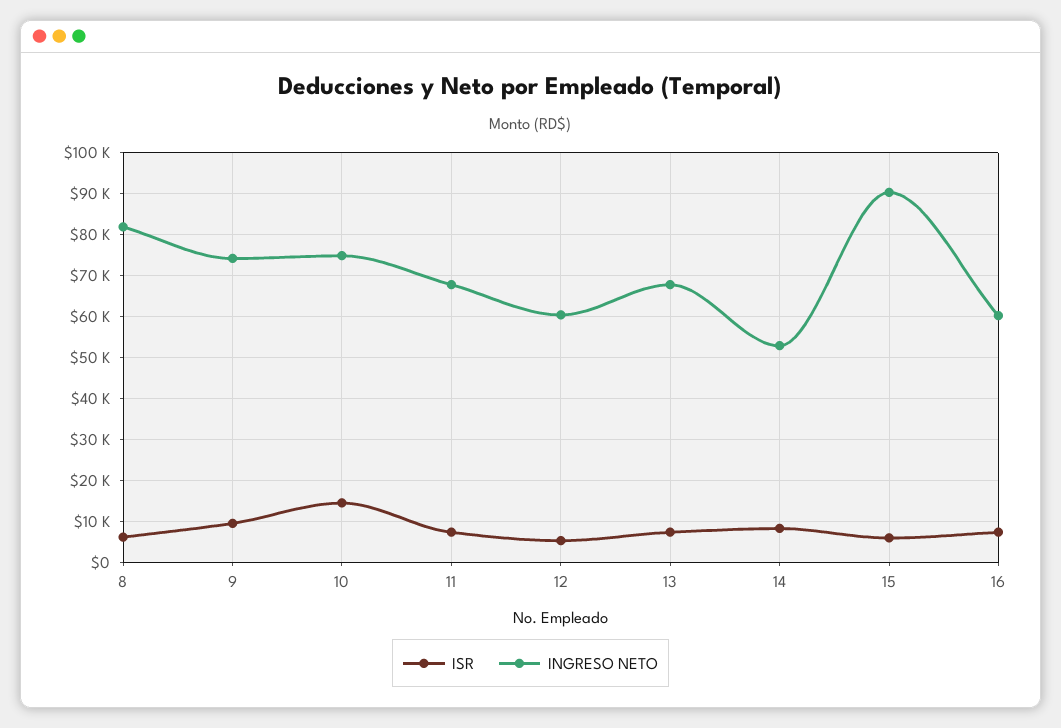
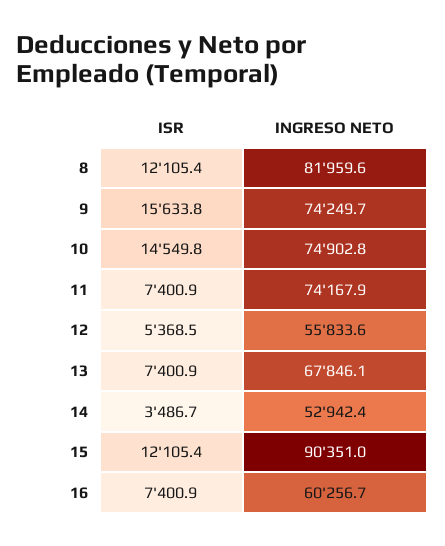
ISR, 8: 6000 -> 12105.4
ISR, 9: 10000 -> 15633.8
INGRESO NETO, 11: 68000 -> 74167.9
INGRESO NETO, 12: 60000 -> 55833.6
ISR, 14: 8000 -> 3486.7
ISR, 15: 6000 -> 12105.4

